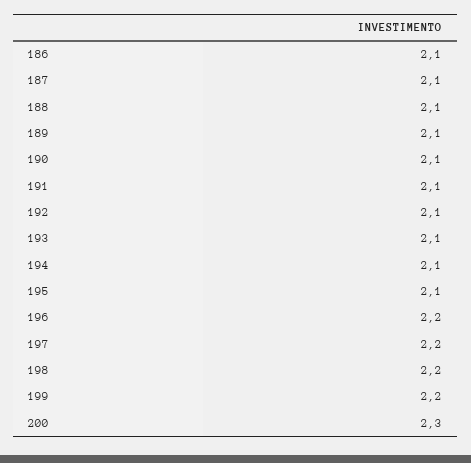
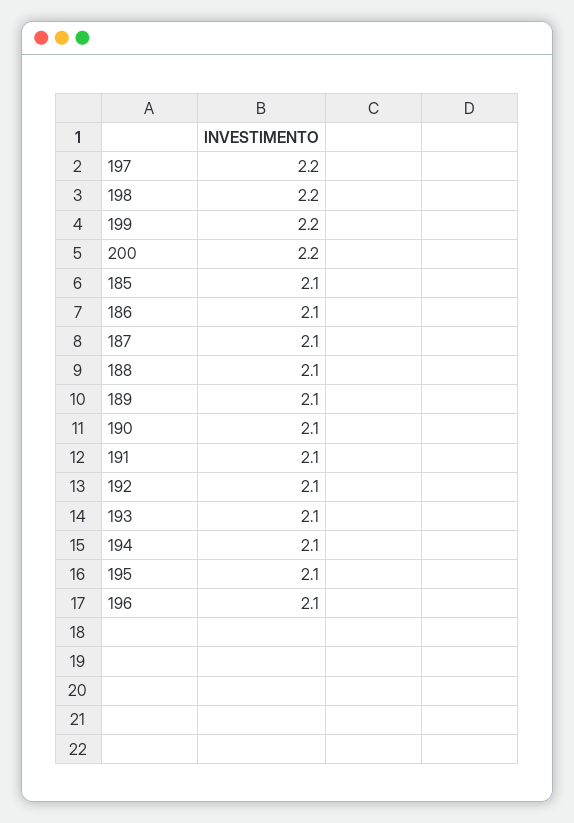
196: 2.2 -> 2.1
200: 2.3 -> 2.2
185: none -> 2.1

